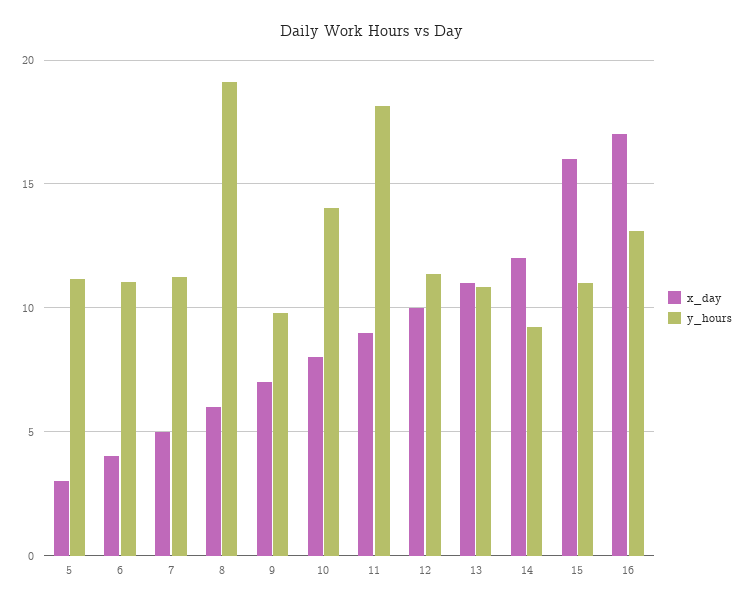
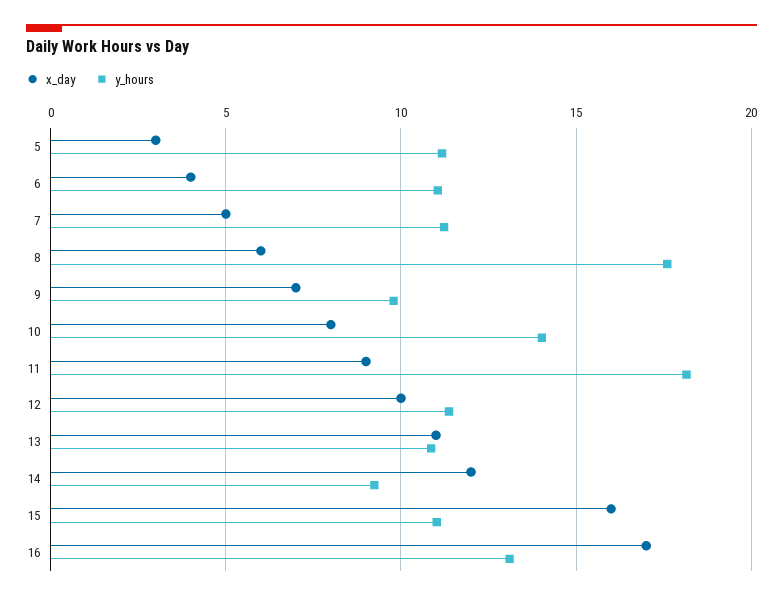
y_hours, 8: 19 -> 17.5

